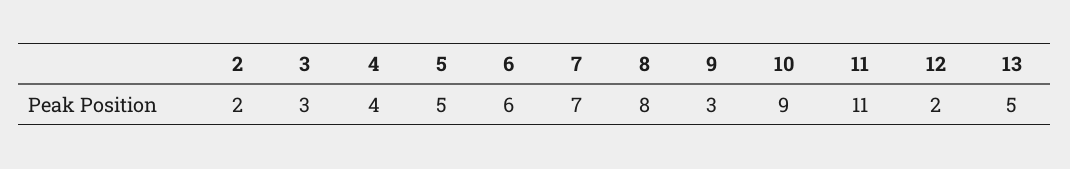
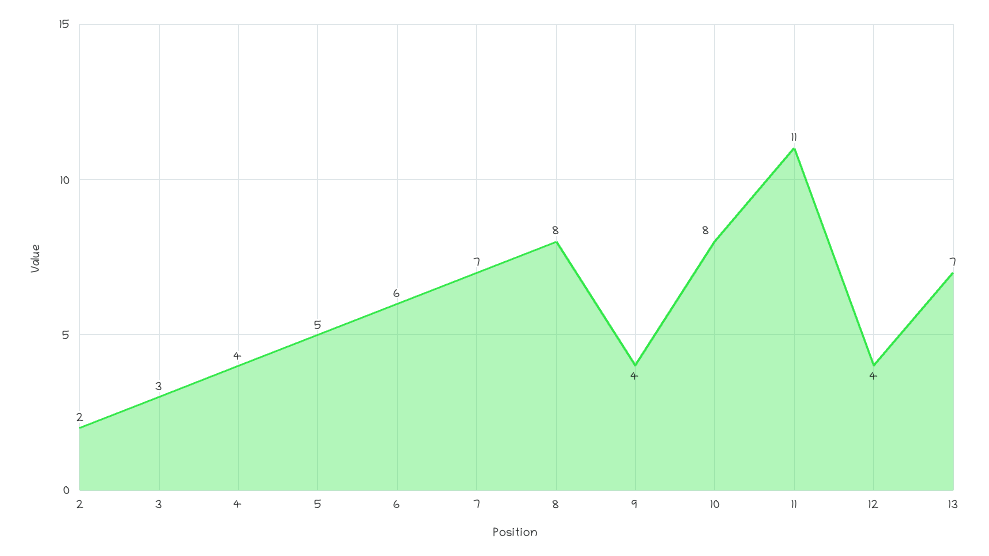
9: 3 -> 4
10: 9 -> 8
12: 2 -> 4
13: 5 -> 7

